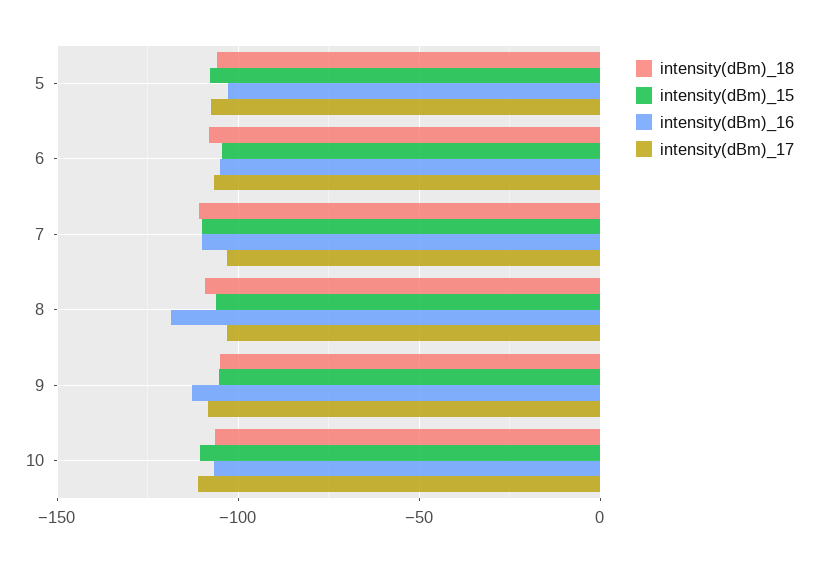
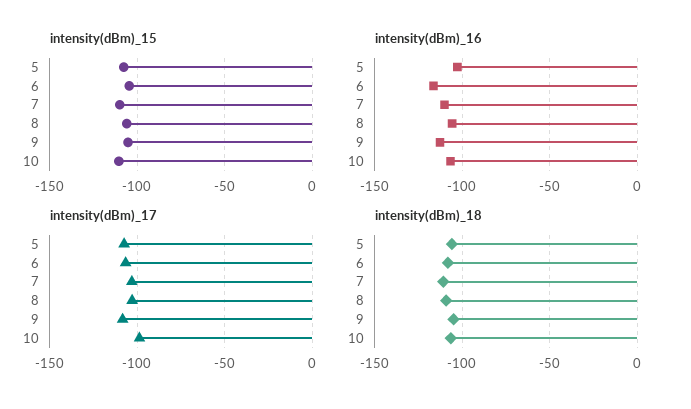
intensity(dBm)_16, 6: -105 -> -115
intensity(dBm)_16, 8: -120 -> -105
intensity(dBm)_17, 10: -110 -> -100

